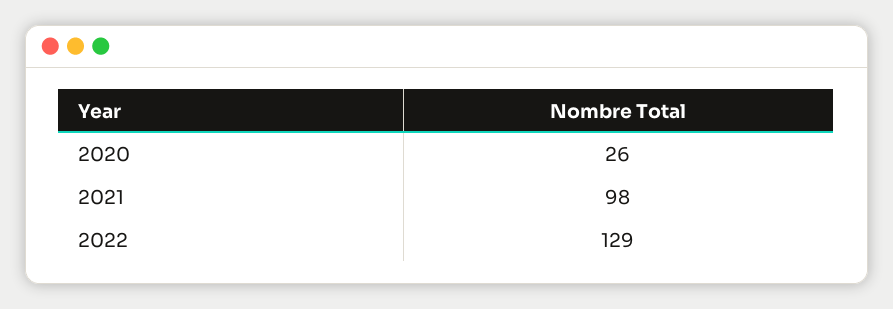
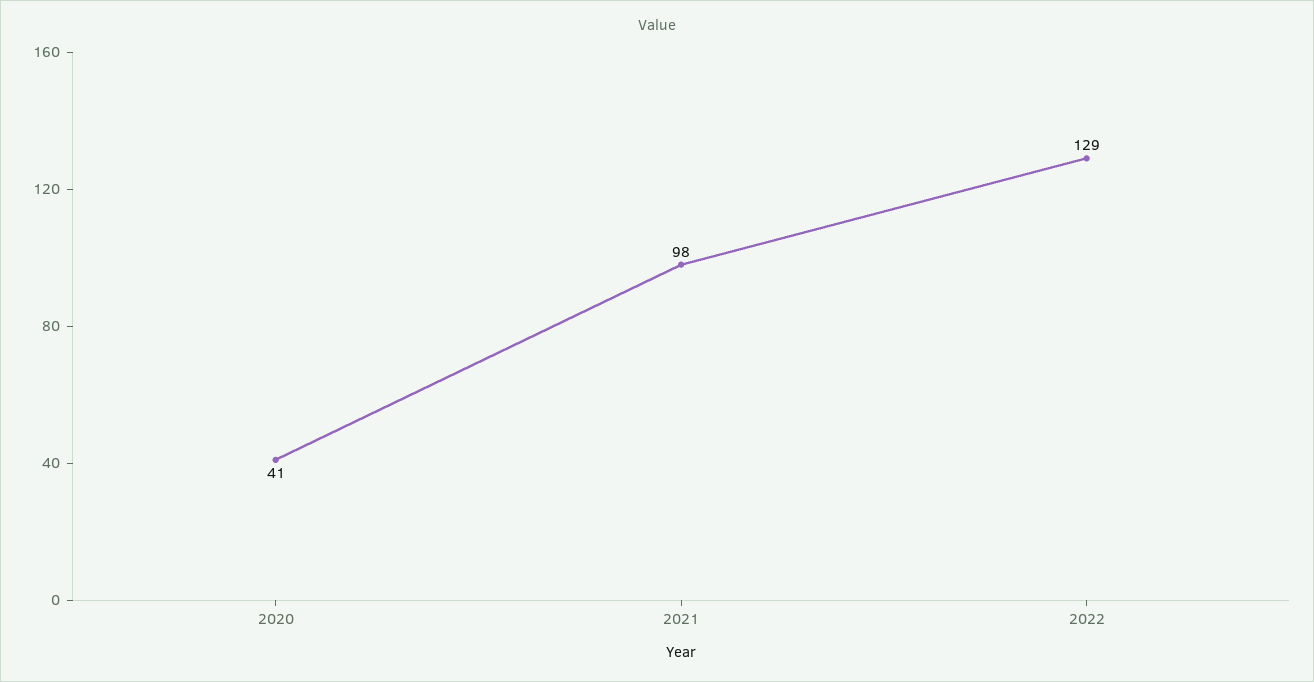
2020: 26 -> 41

